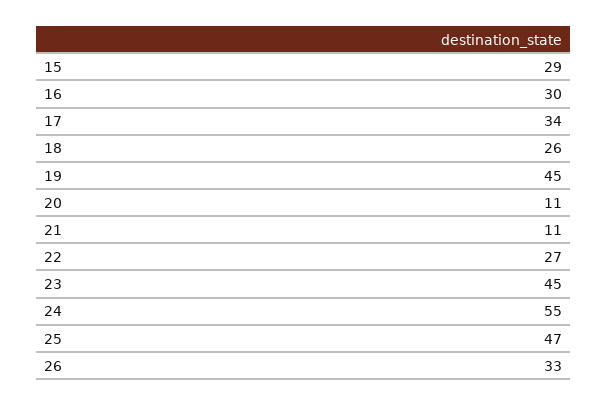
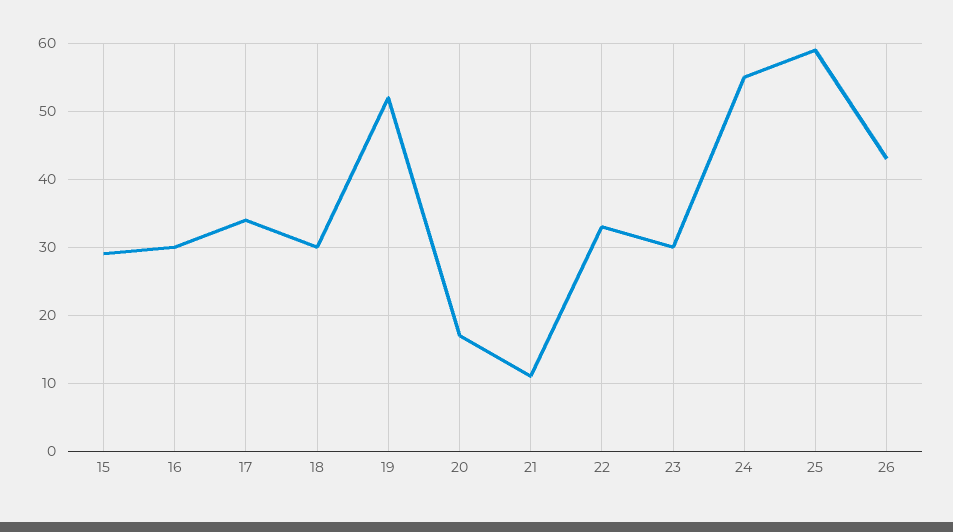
18: 26 -> 30
19: 45 -> 52
20: 11 -> 17
22: 27 -> 33
23: 45 -> 30
25: 47 -> 59
26: 33 -> 43

